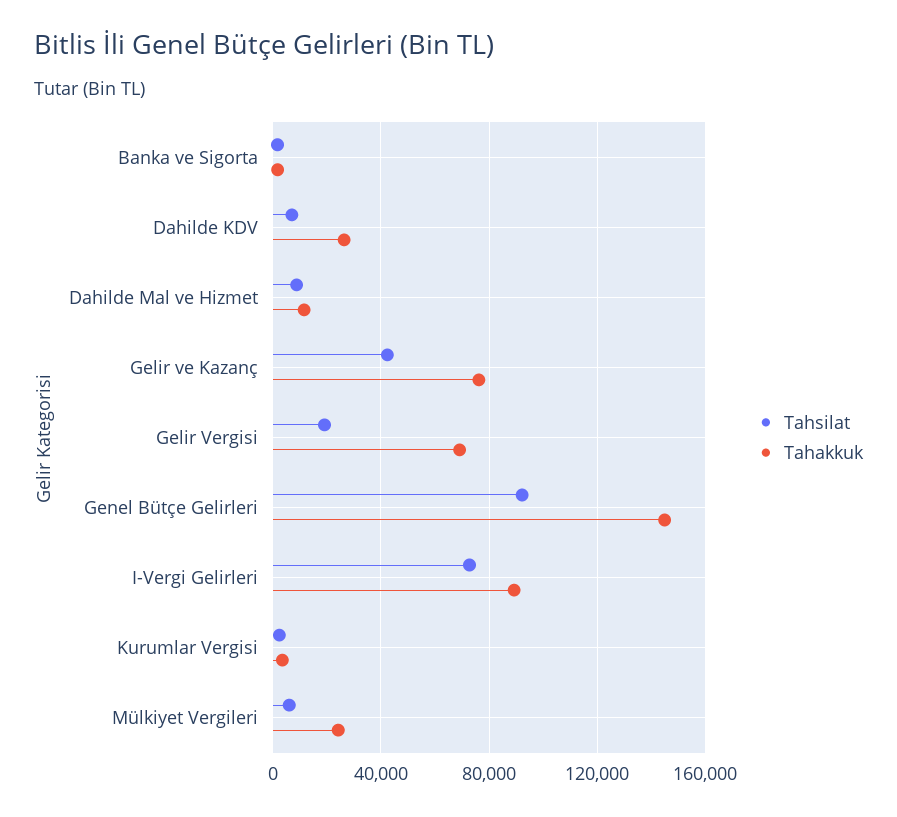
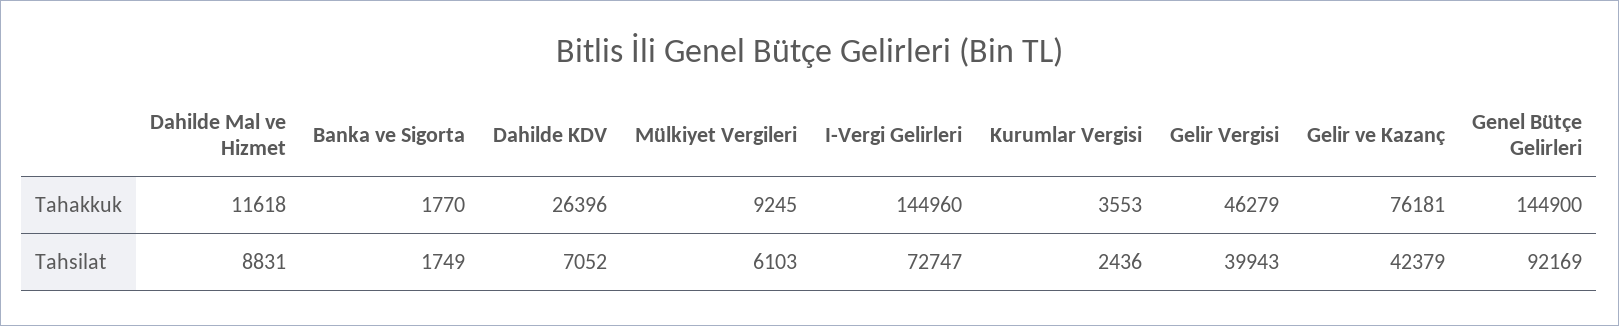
Tahsilat, Gelir Vergisi: 20000 -> 39943
Tahakkuk, Gelir Vergisi: 70000 -> 46279
Tahakkuk, I-Vergi Gelirleri: 90000 -> 144960
Tahakkuk, Mülkiyet Vergileri: 25000 -> 9245

